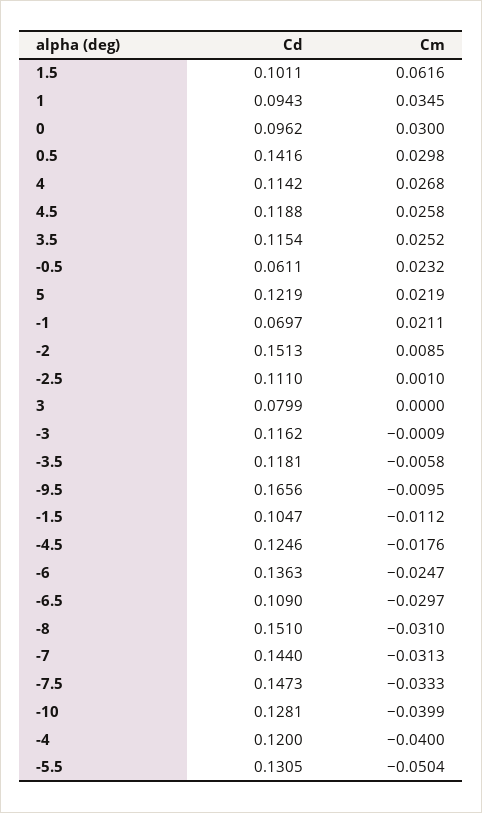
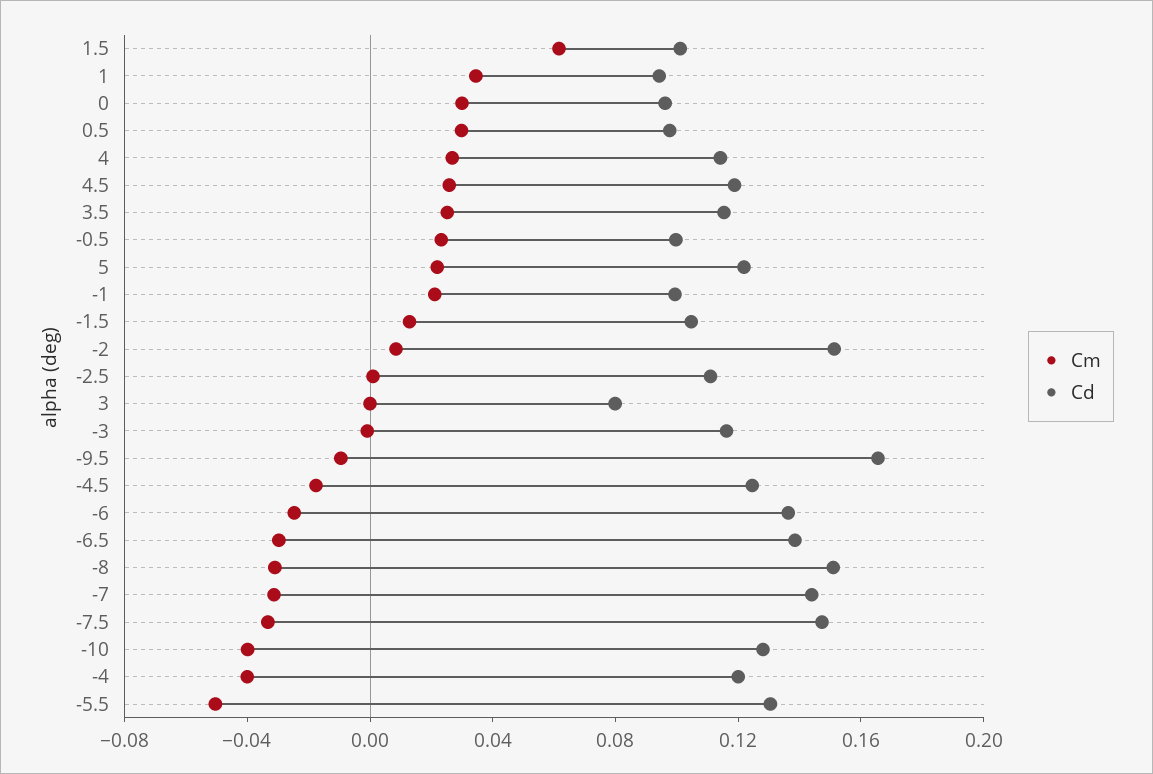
Cd, 0.5: 0.1416 -> 0.1
Cd, -0.5: 0.0611 -> 0.1
Cd, -1: 0.0697 -> 0.1
Cd, -3.5: 0.1181 -> none
Cm, -3.5: -0.0058 -> none
Cm, -1.5: -0.0112 -> 0.01
Cd, -6.5: 0.109 -> 0.14

